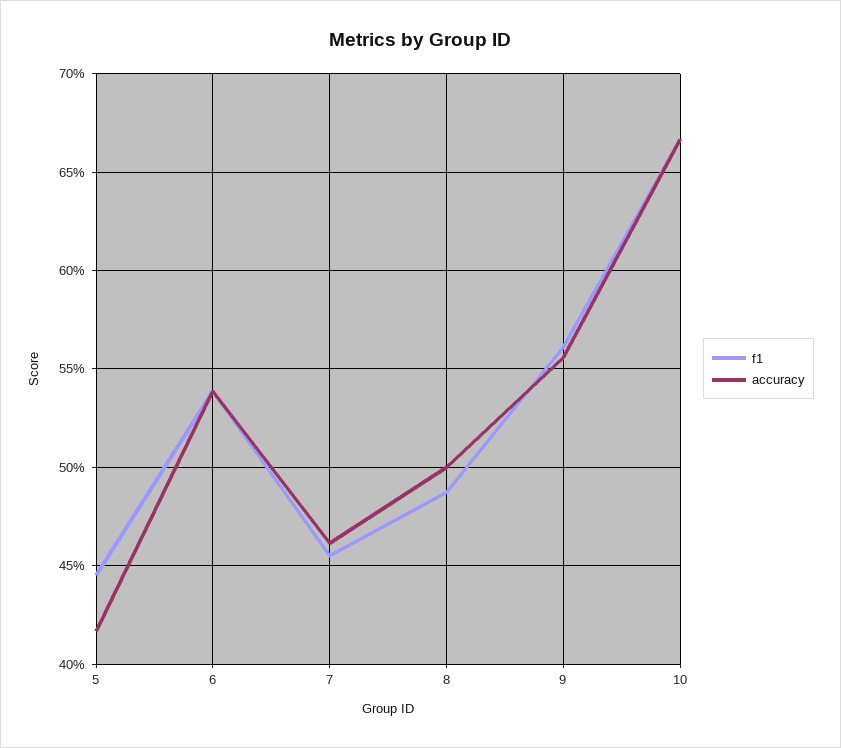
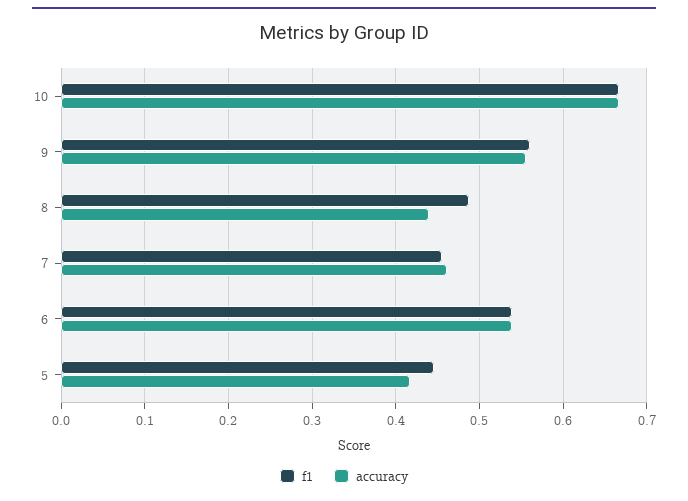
accuracy, 8: 0.5 -> 0.44

